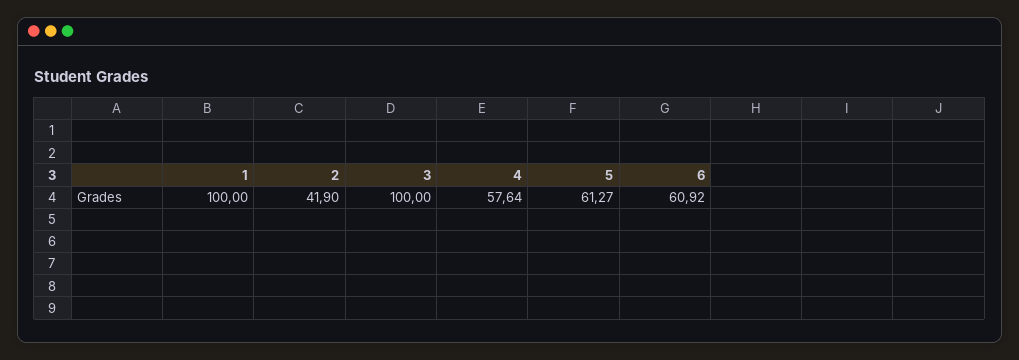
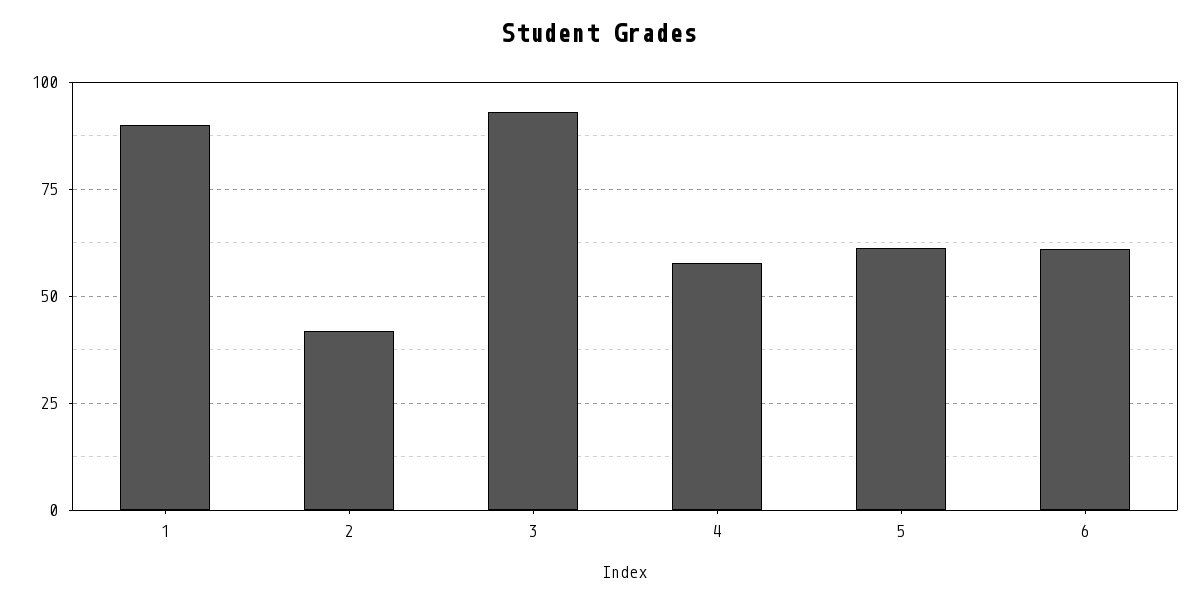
1: 100 -> 90
3: 100 -> 92.5

